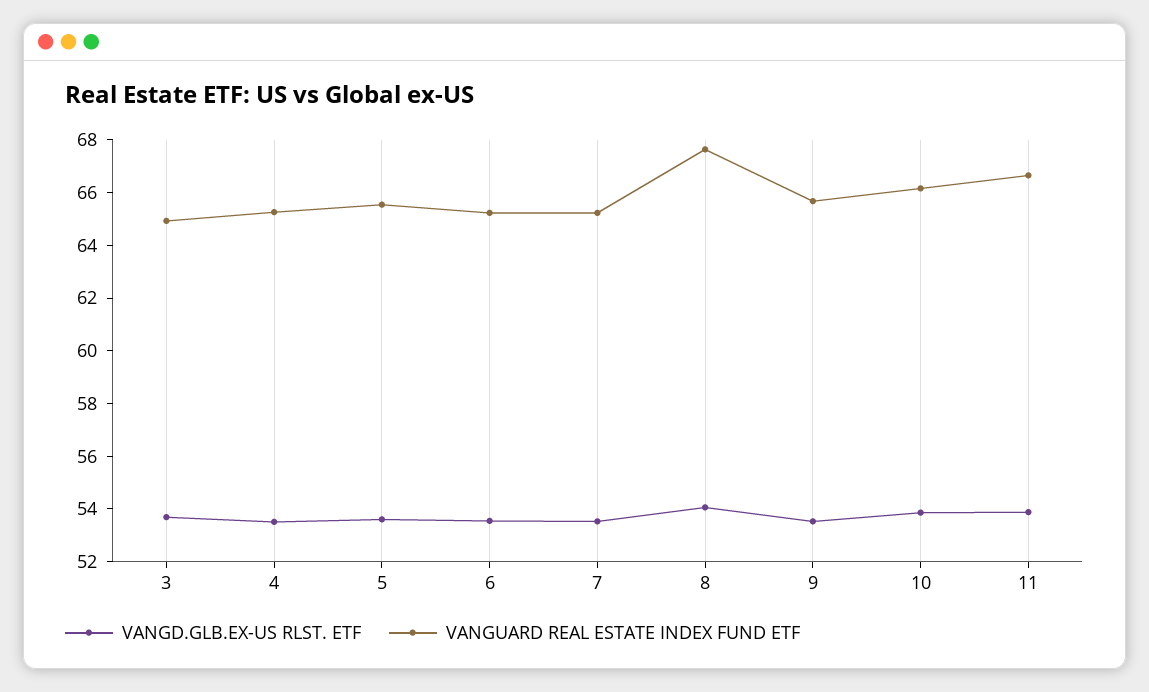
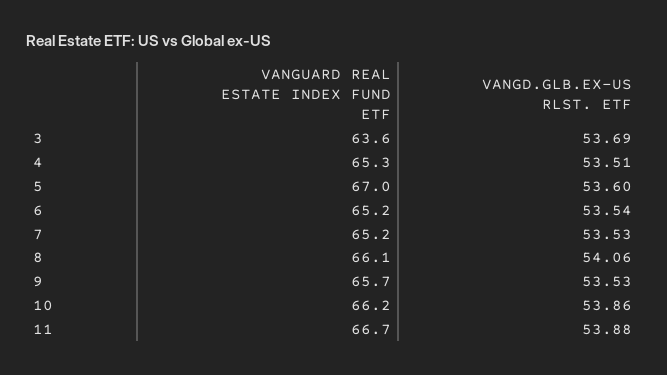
VANGUARD REAL ESTATE INDEX FUND ETF, 3: 65 -> 63.6
VANGUARD REAL ESTATE INDEX FUND ETF, 5: 65.5 -> 67
VANGUARD REAL ESTATE INDEX FUND ETF, 8: 67.5 -> 66.1

